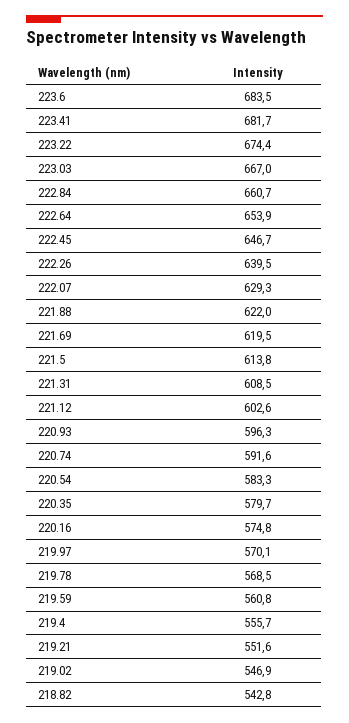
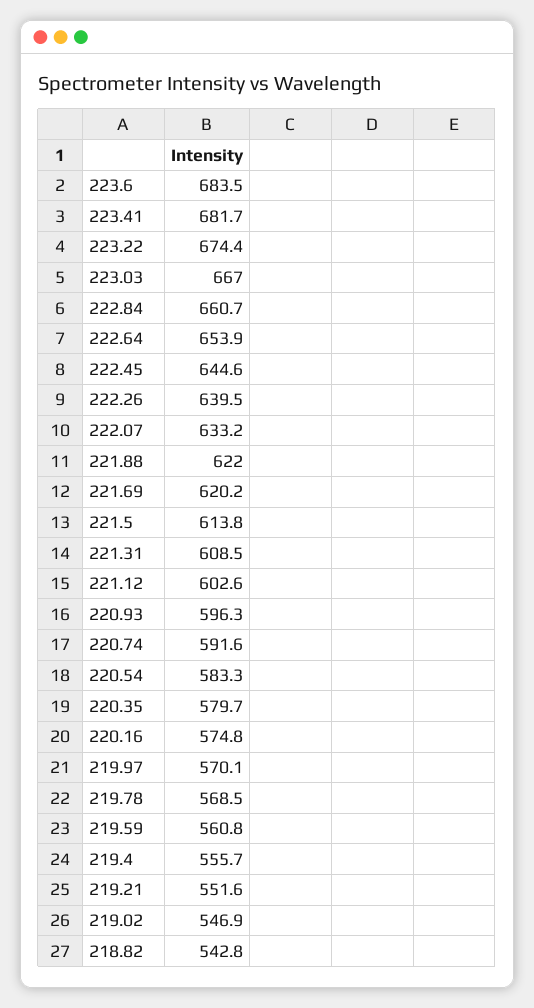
222.45: 646.7 -> 644.6
222.07: 629.3 -> 633.2
221.69: 619.5 -> 620.2

